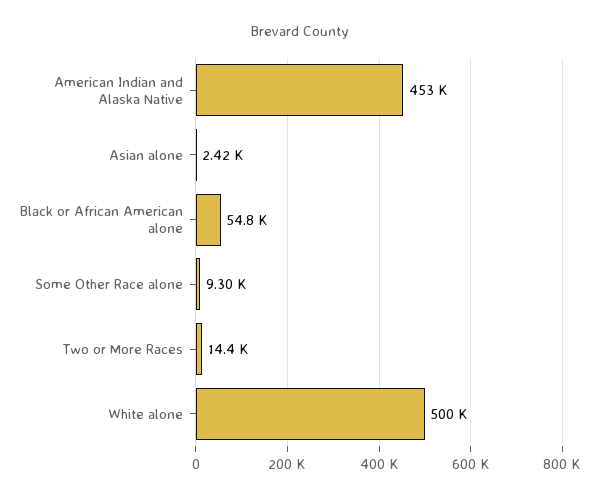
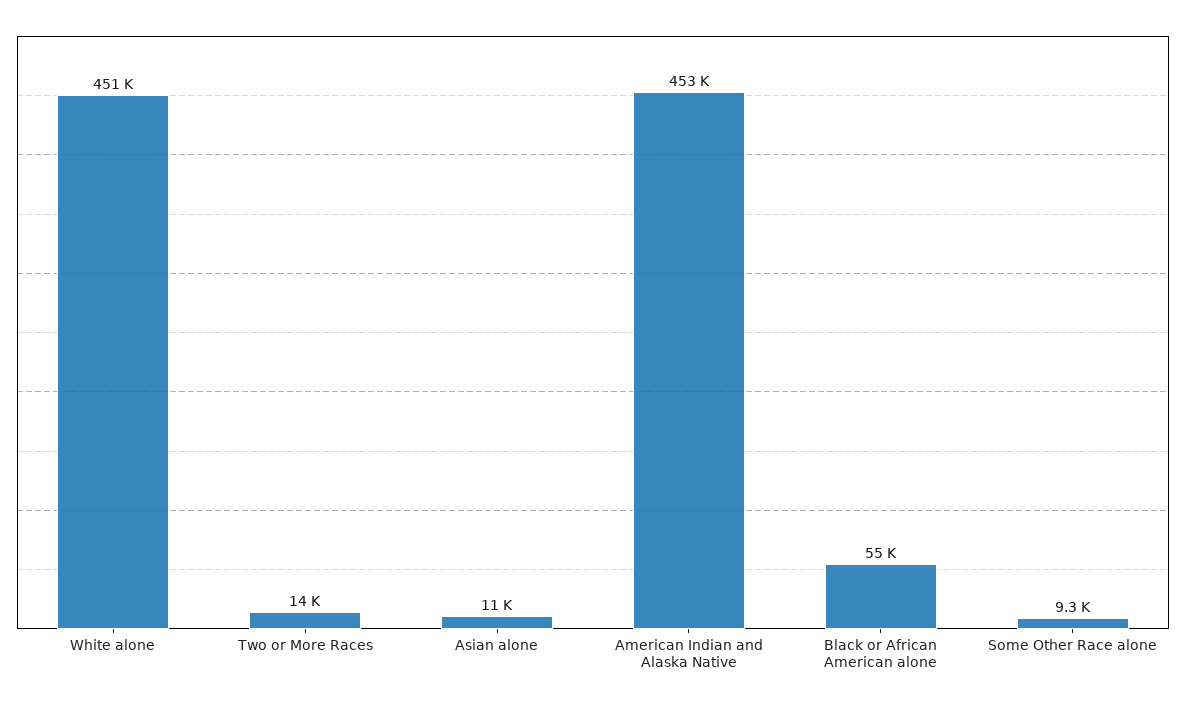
Asian alone: 2420 -> 11000
White alone: 500000 -> 451000

